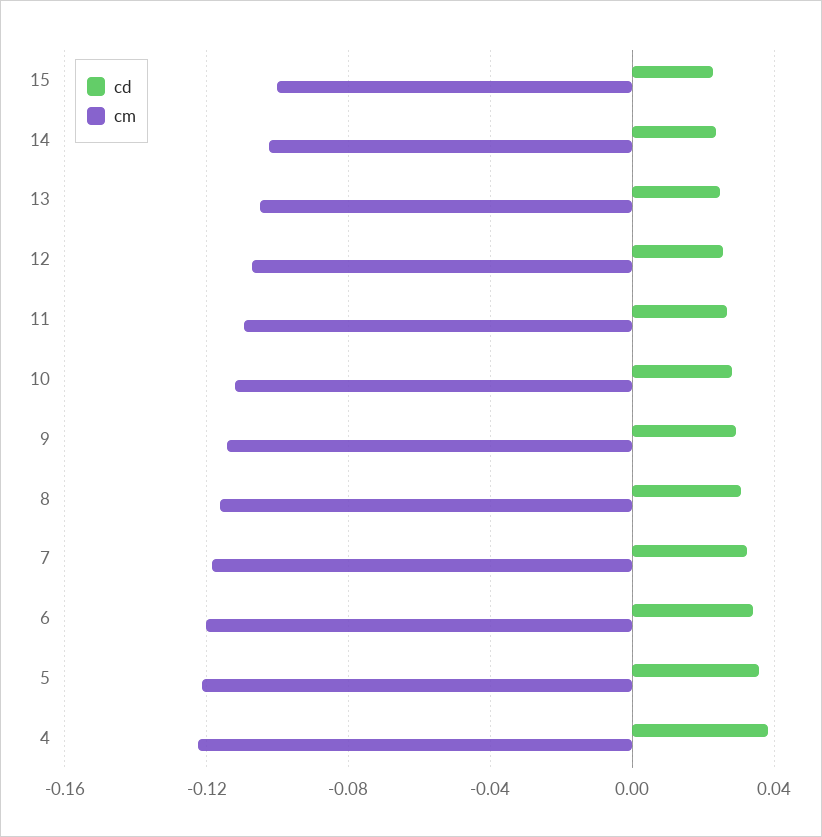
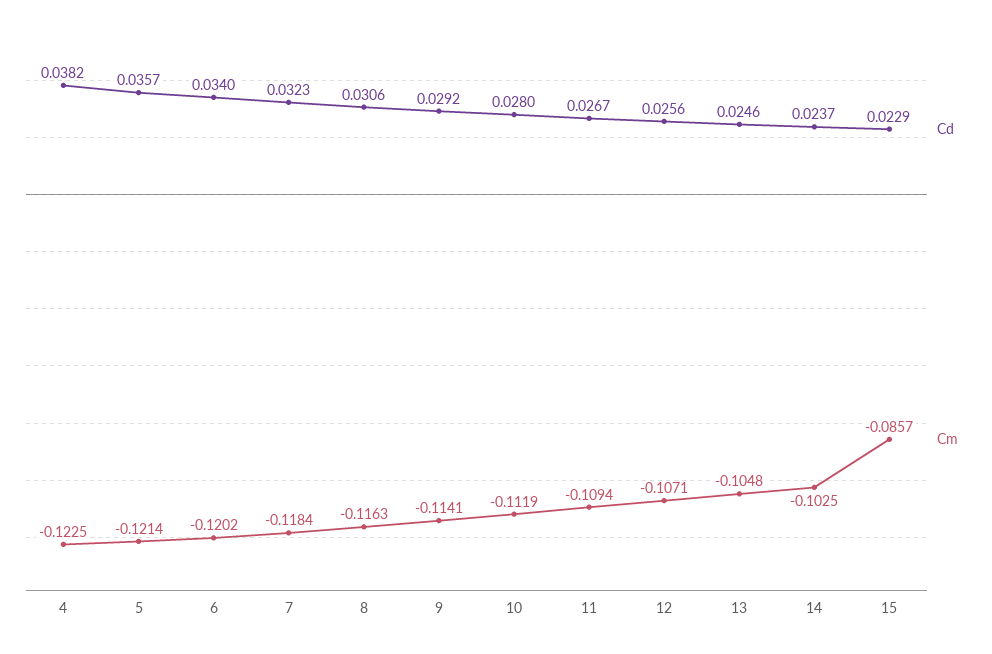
cm, 15: -0.1 -> -0.0857

